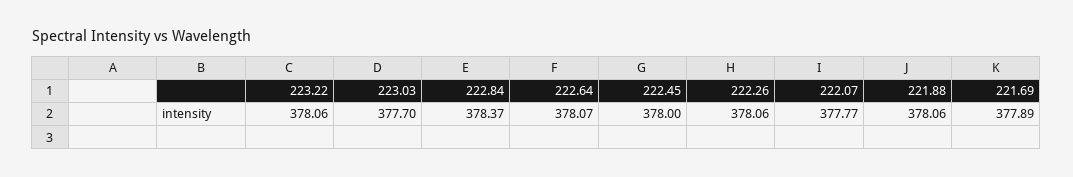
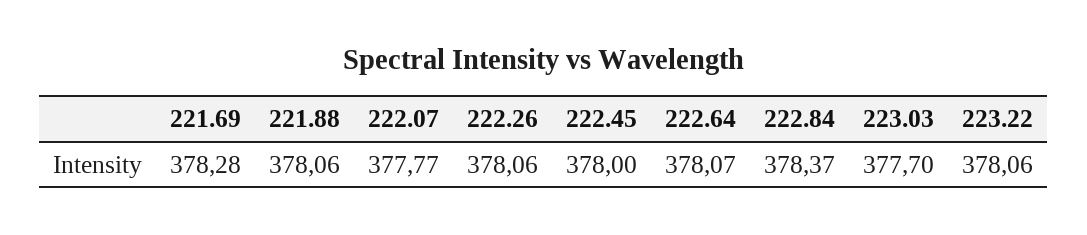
221.69: 377.89 -> 378.28

